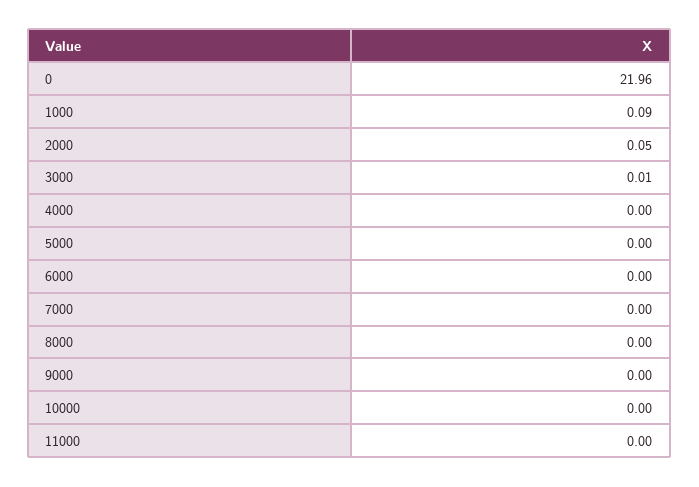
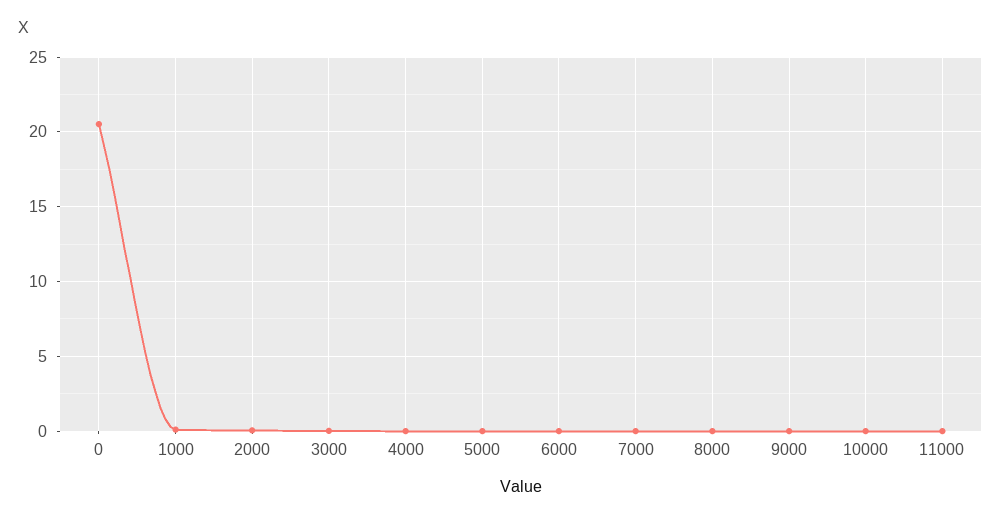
0: 21.96 -> 20.5

